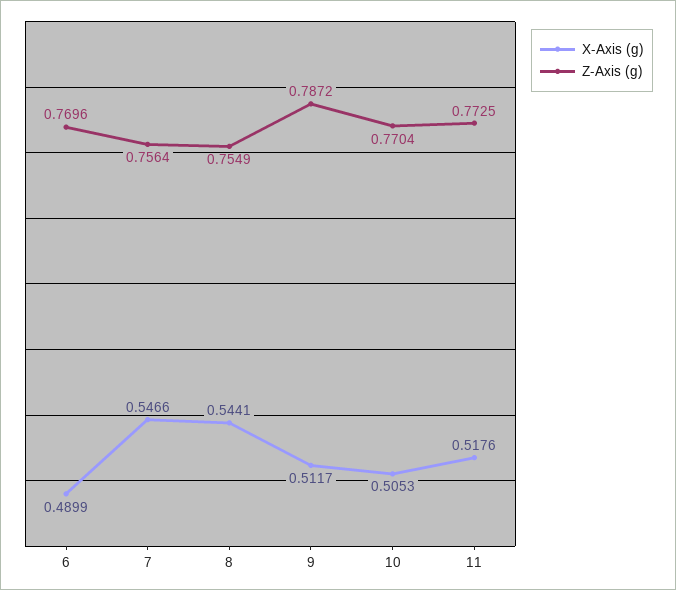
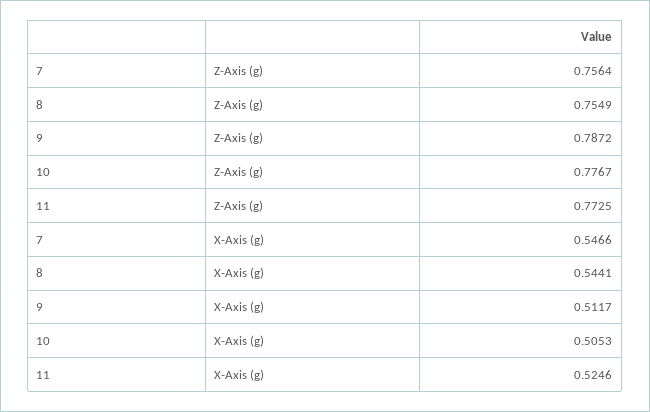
X-Axis (g), 6: 0.4899 -> none
Z-Axis (g), 6: 0.7696 -> none
Z-Axis (g), 10: 0.7704 -> 0.7767
X-Axis (g), 11: 0.5176 -> 0.5246

